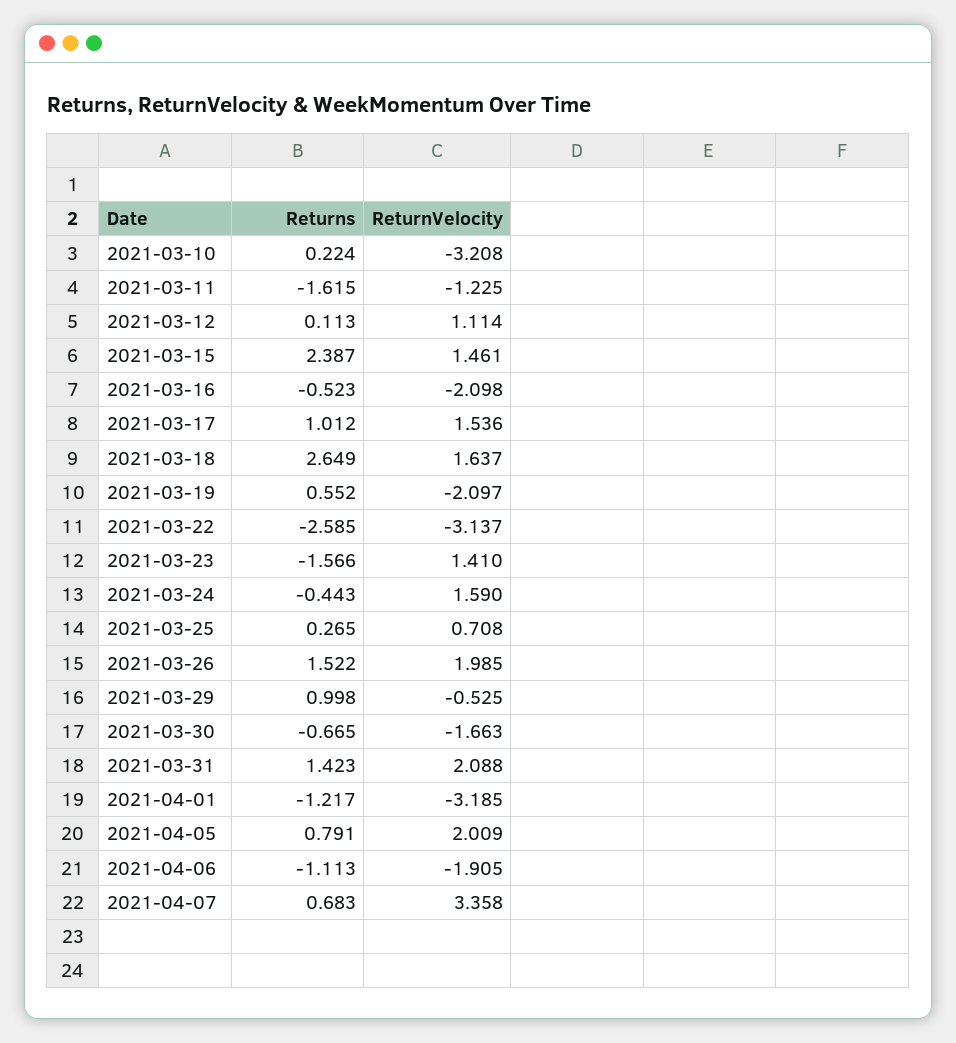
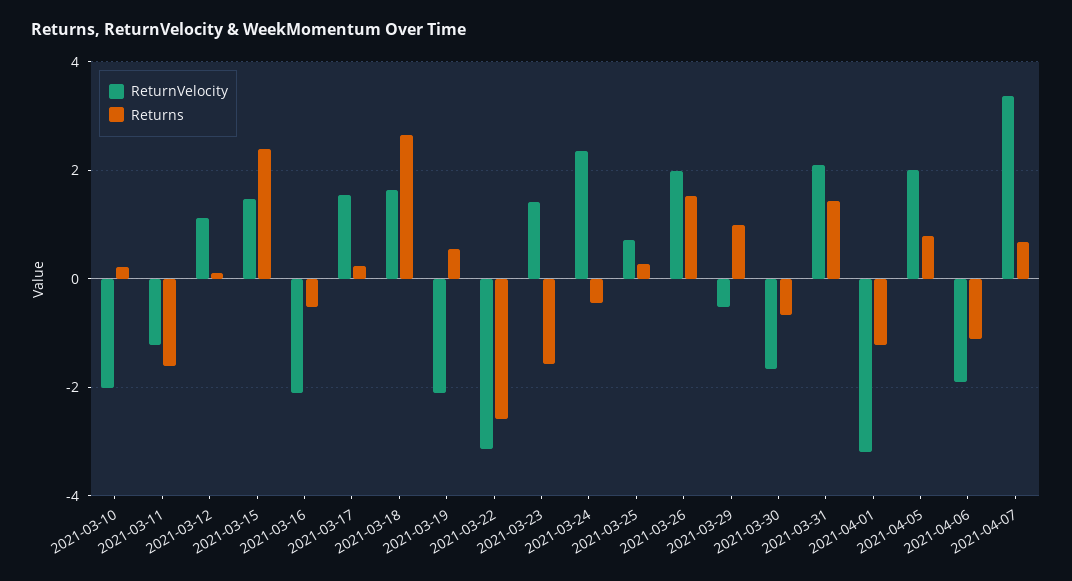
ReturnVelocity, 2021-03-10: -3.208 -> -2
Returns, 2021-03-17: 1.012 -> 0.2
ReturnVelocity, 2021-03-24: 1.59 -> 2.4

